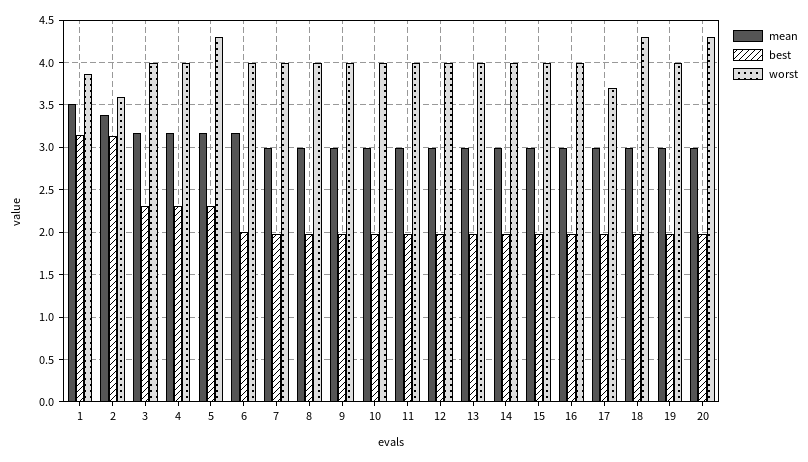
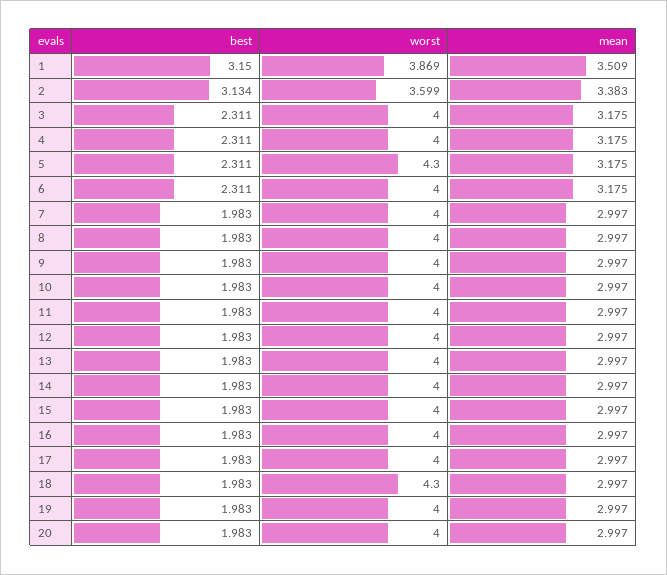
best, 6: 2 -> 2.311
worst, 17: 3.7 -> 4
worst, 20: 4.3 -> 4

